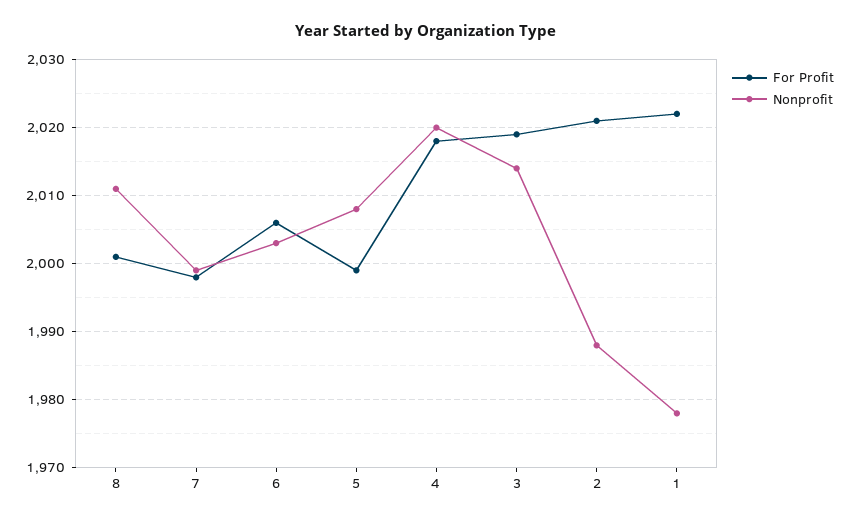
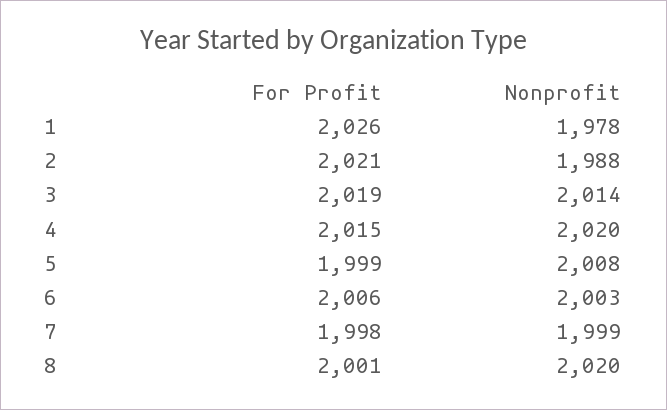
Nonprofit, 8: 2011 -> 2020
For Profit, 4: 2018 -> 2015
For Profit, 1: 2022 -> 2026

